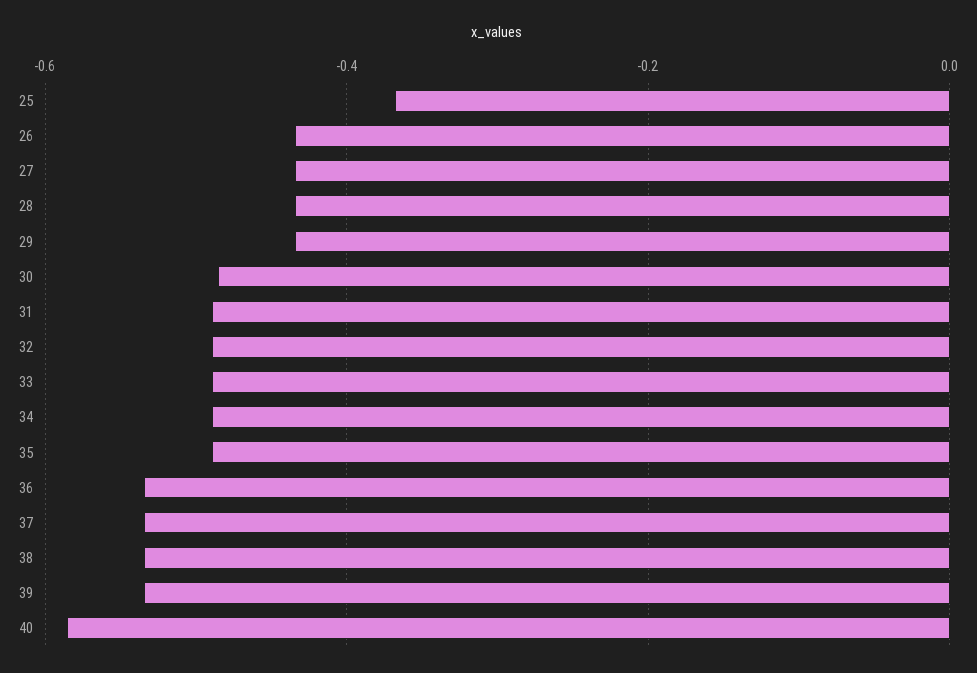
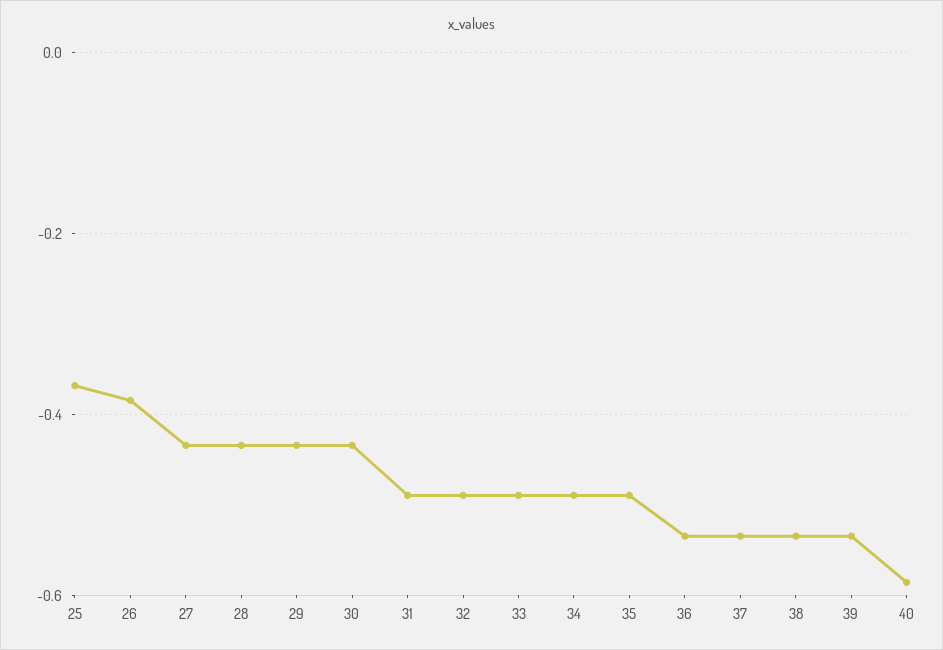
26: -0.44 -> -0.38
30: -0.48 -> -0.44

